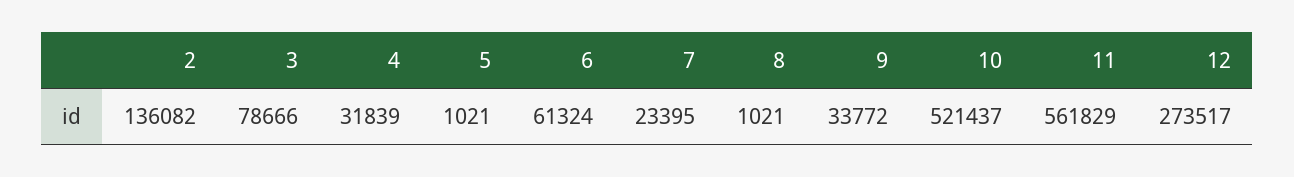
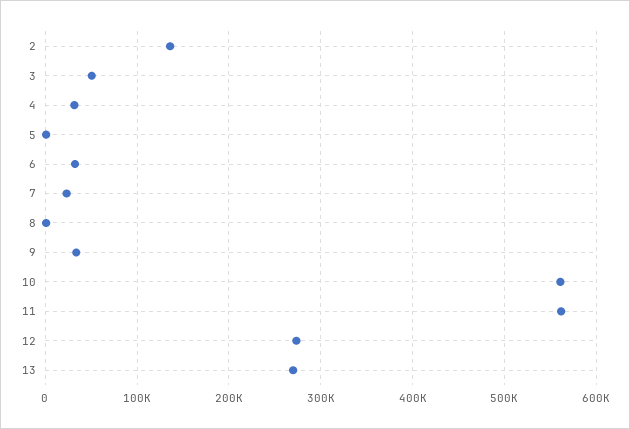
3: 78666 -> 50000
6: 61324 -> 30000
10: 521437 -> 560000
13: none -> 270000

